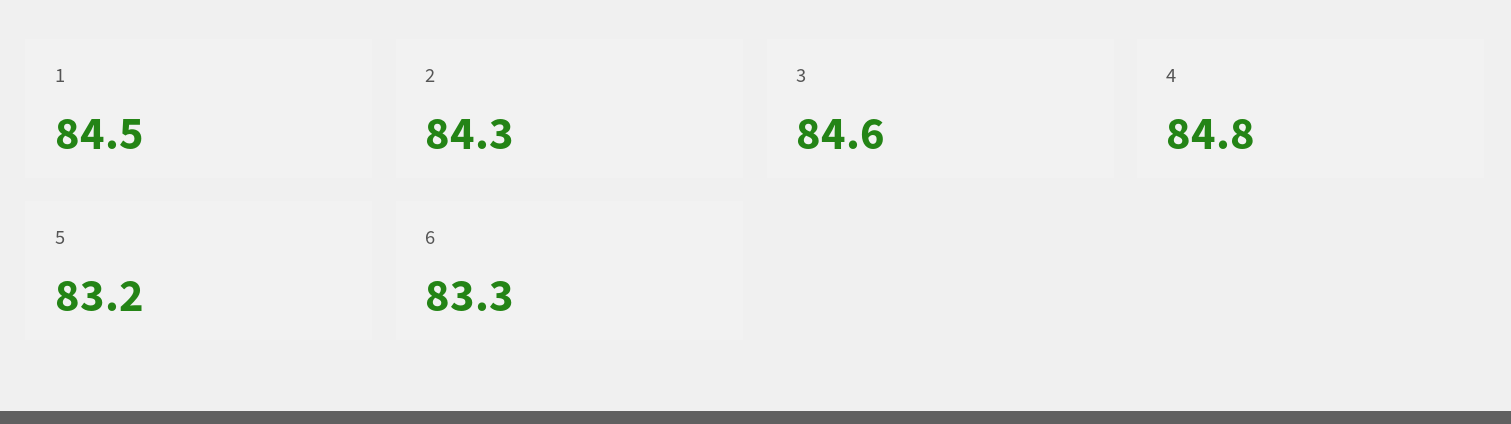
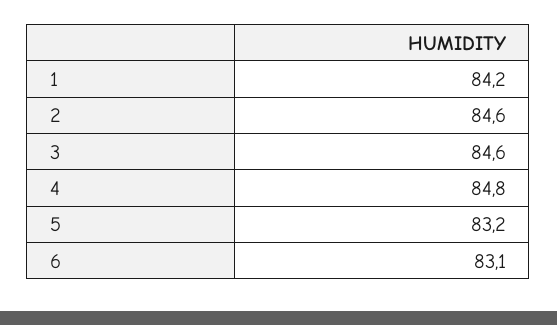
1: 84.5 -> 84.2
2: 84.3 -> 84.6
6: 83.3 -> 83.1

